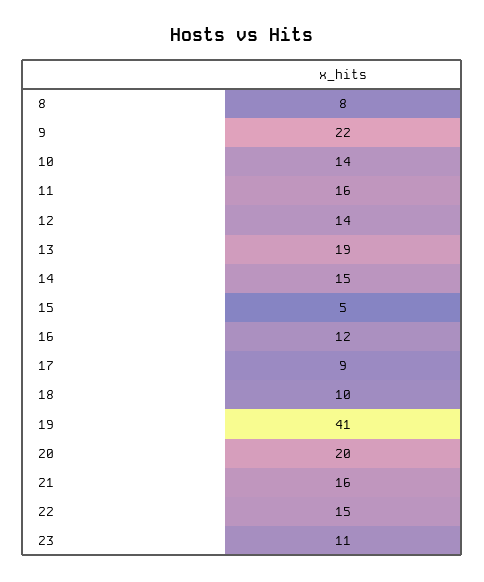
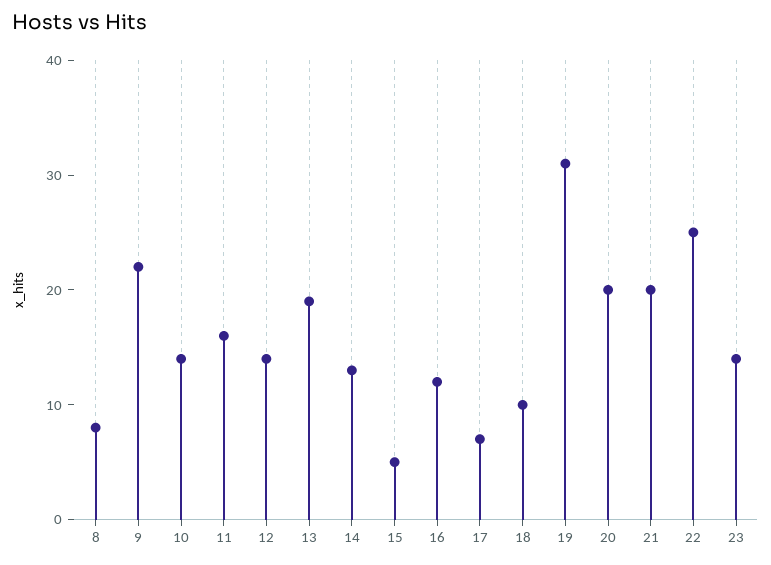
14: 15 -> 13
17: 9 -> 7
19: 41 -> 31
21: 16 -> 20
22: 15 -> 25
23: 11 -> 14

